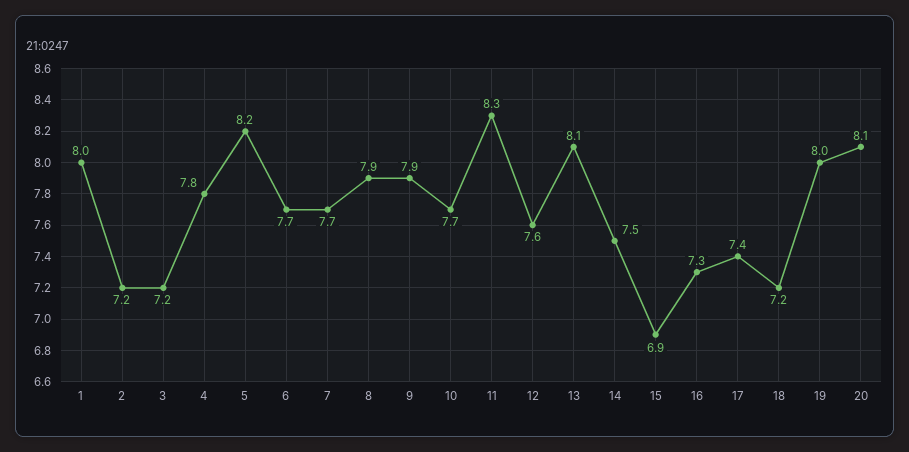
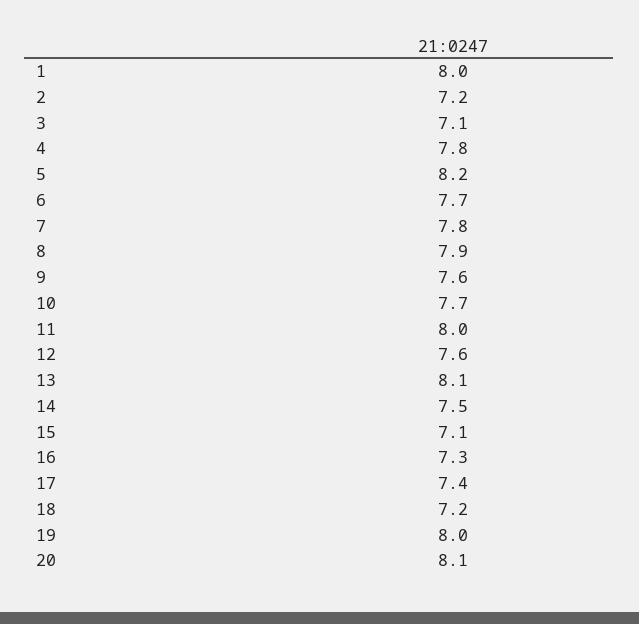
3: 7.2 -> 7.1
7: 7.7 -> 7.8
9: 7.9 -> 7.6
11: 8.3 -> 8
15: 6.9 -> 7.1

